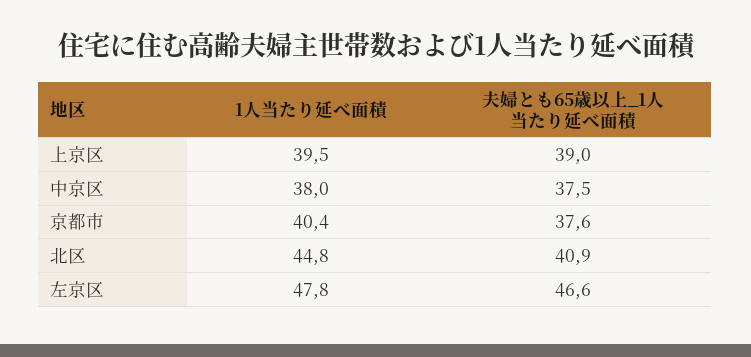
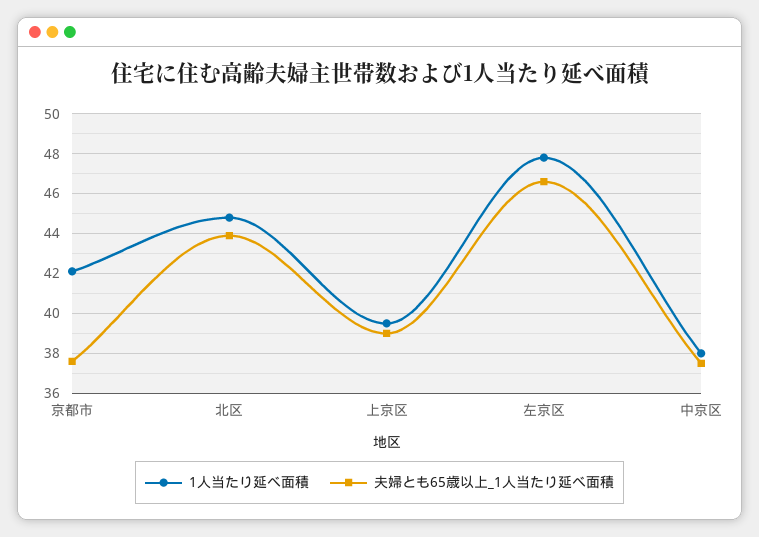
1人当たり延べ面積, 京都市: 40.4 -> 42
夫婦とも65歳以上_1人当たり延べ面積, 北区: 40.9 -> 44

